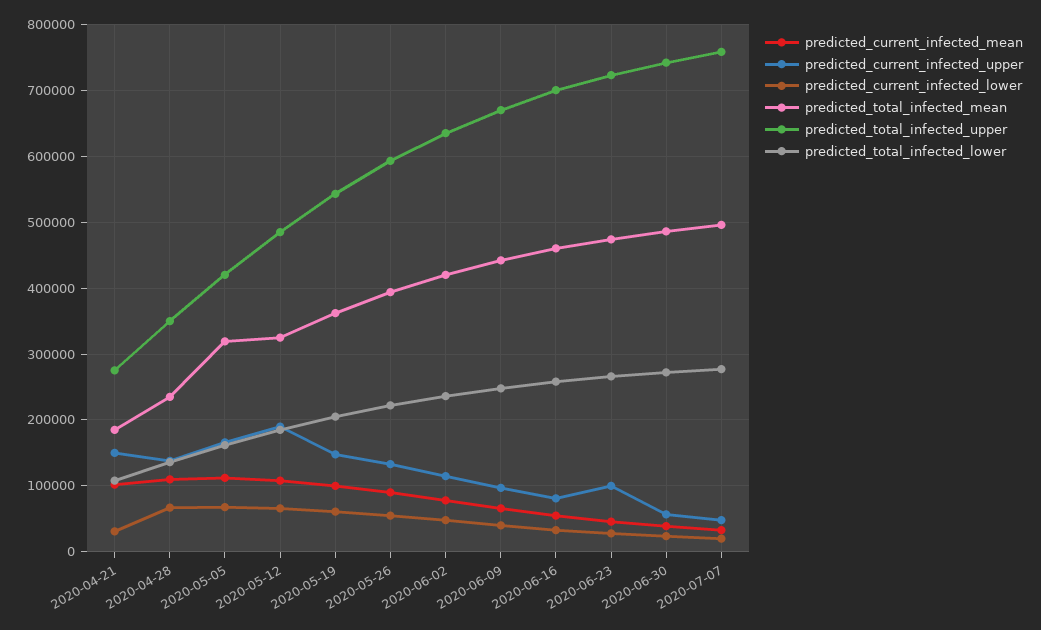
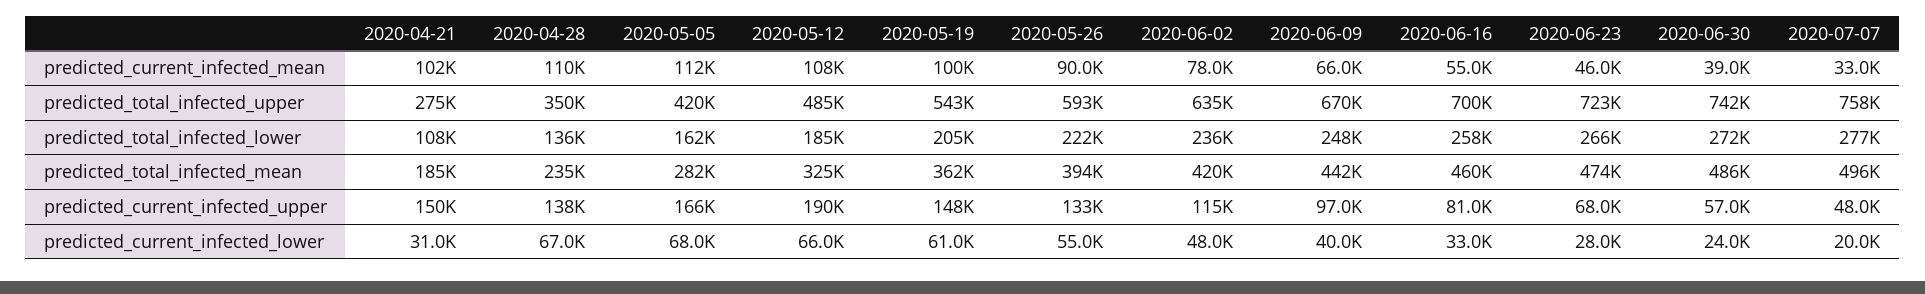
predicted_total_infected_mean, 2020-05-05: 320000 -> 282000
predicted_current_infected_upper, 2020-06-23: 100000 -> 68000

